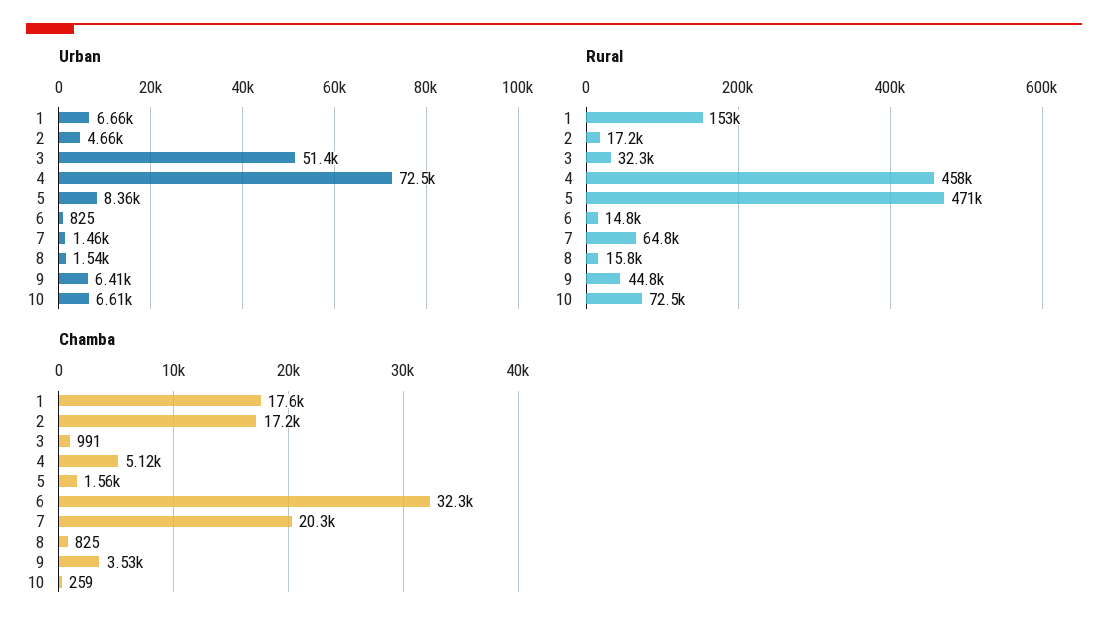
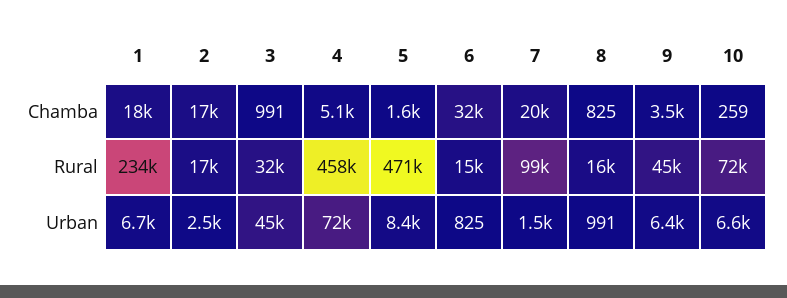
Urban, 2: 4660 -> 2500
Urban, 3: 51400 -> 45000
Urban, 8: 1540 -> 991
Rural, 1: 153000 -> 234000
Rural, 7: 64800 -> 99000

